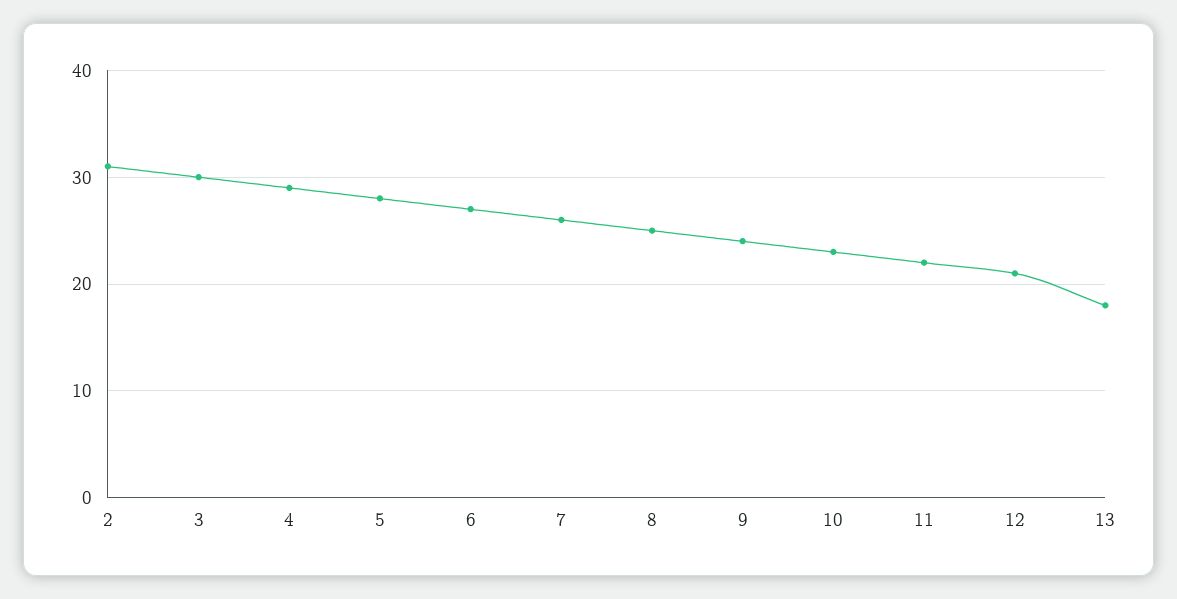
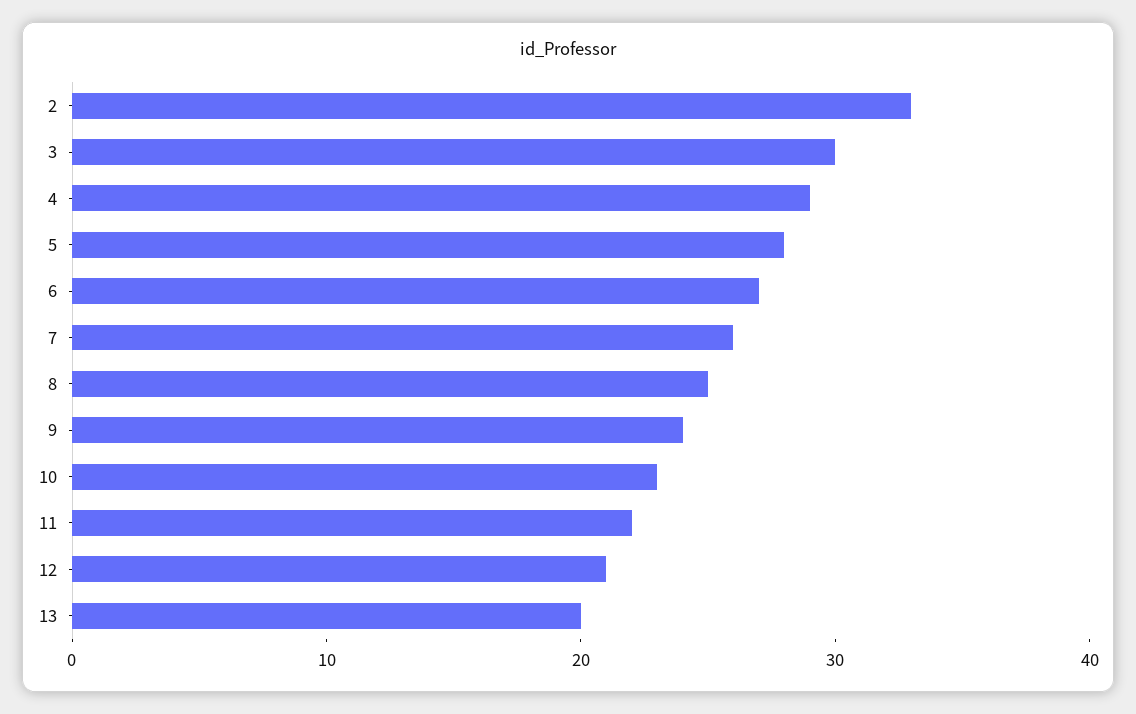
2: 31 -> 33
13: 18 -> 20

